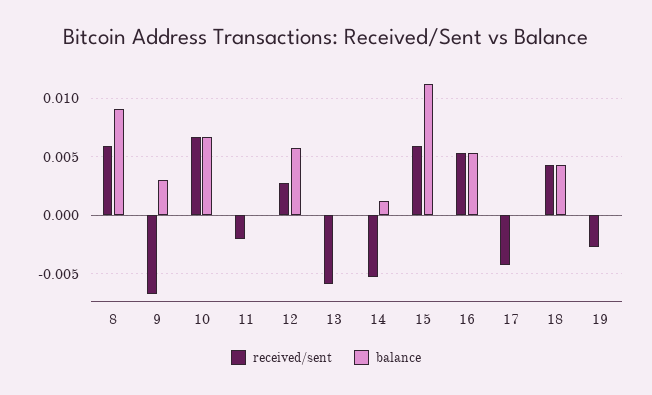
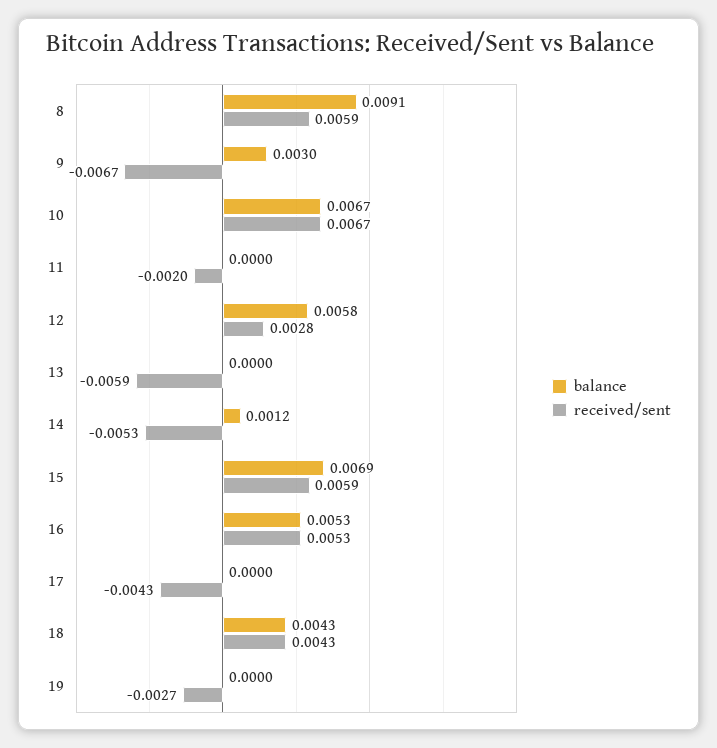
balance, 15: 0.011 -> 0.0069

